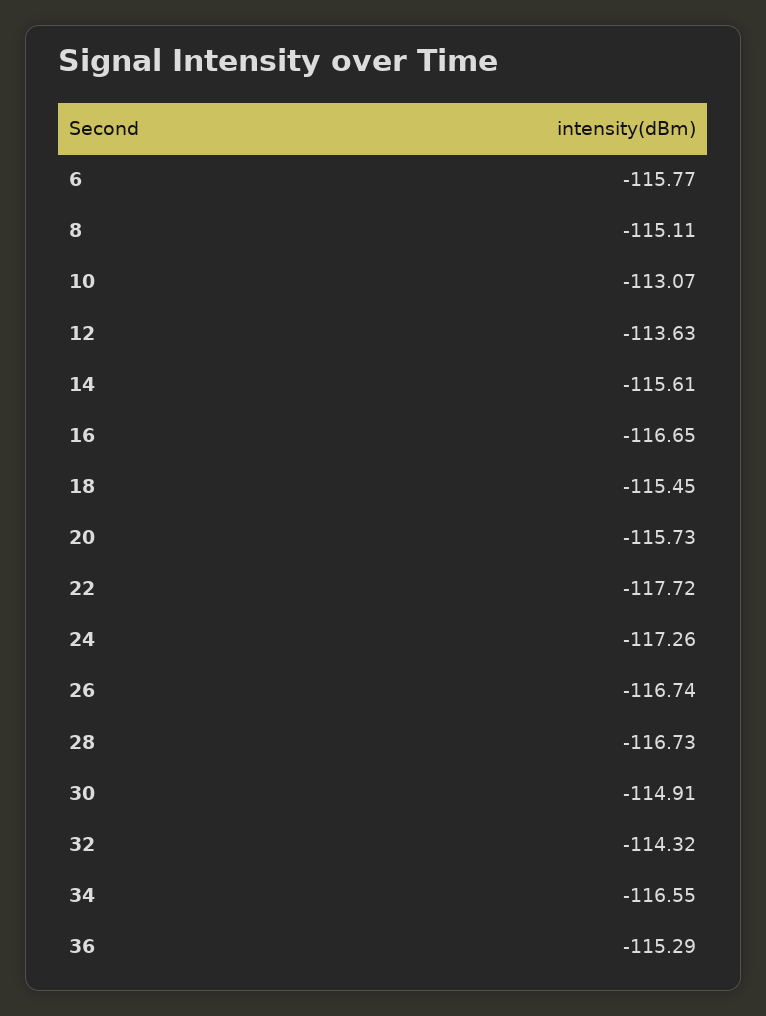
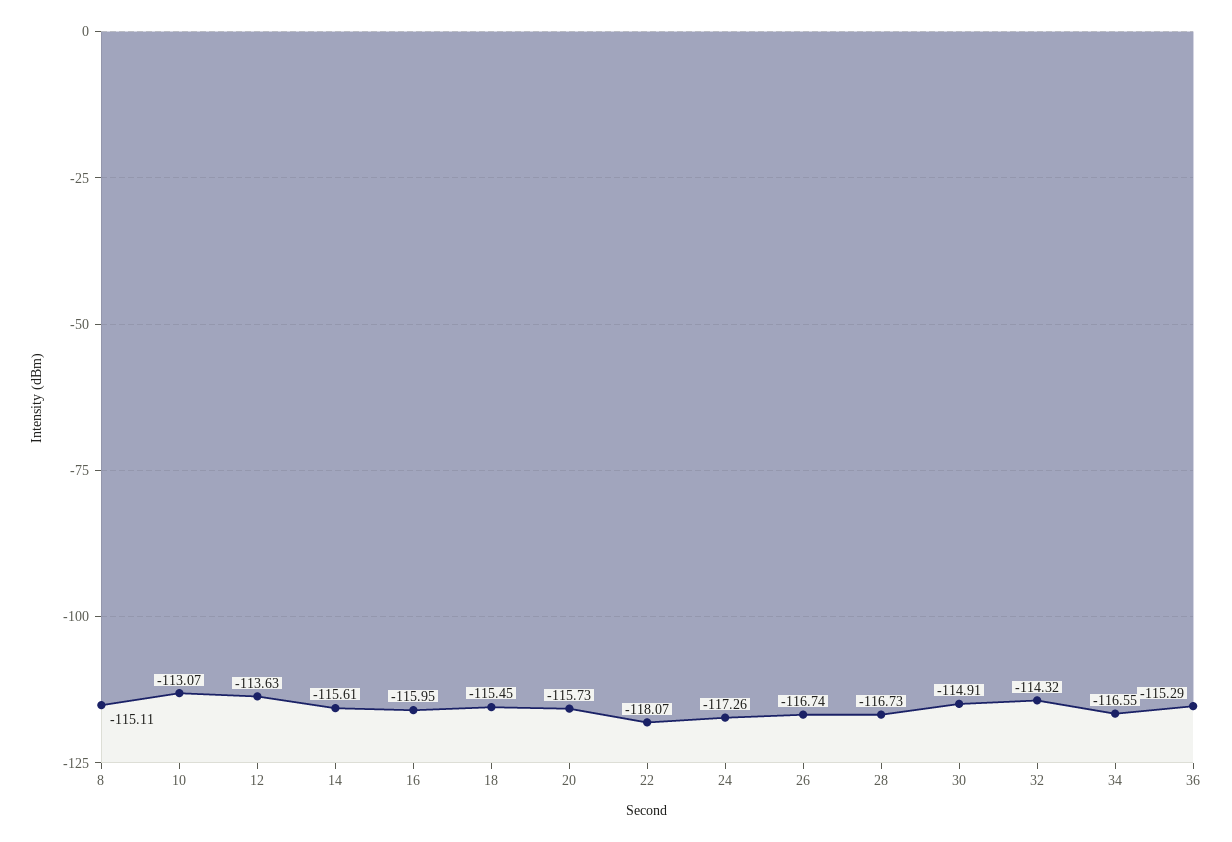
6: -115.77 -> none
16: -116.65 -> -115.95
22: -117.72 -> -118.07

